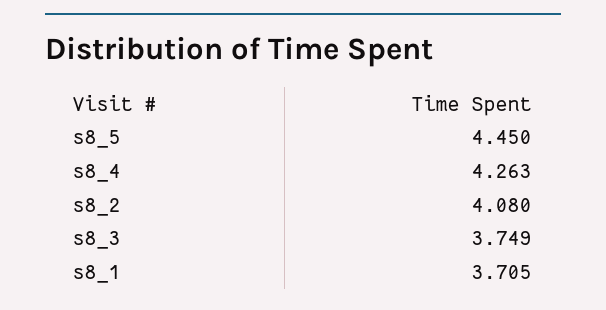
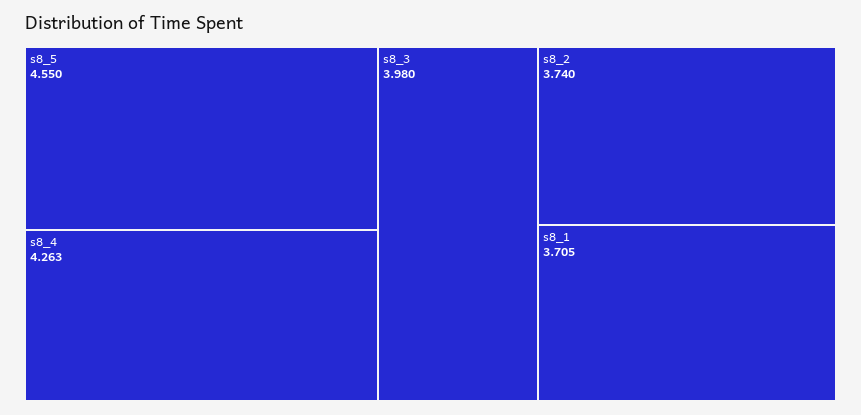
s8_5: 4.45 -> 4.55
s8_2: 4.08 -> 3.74
s8_3: 3.749 -> 3.98

